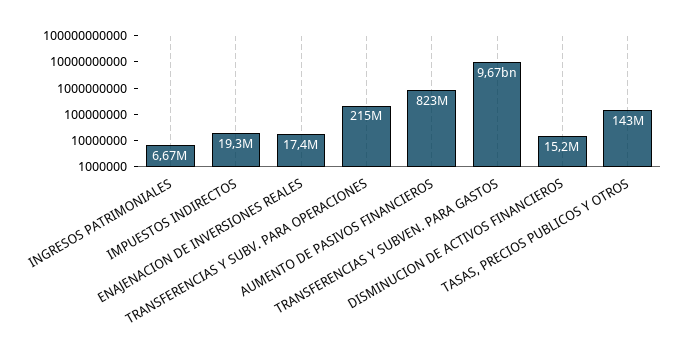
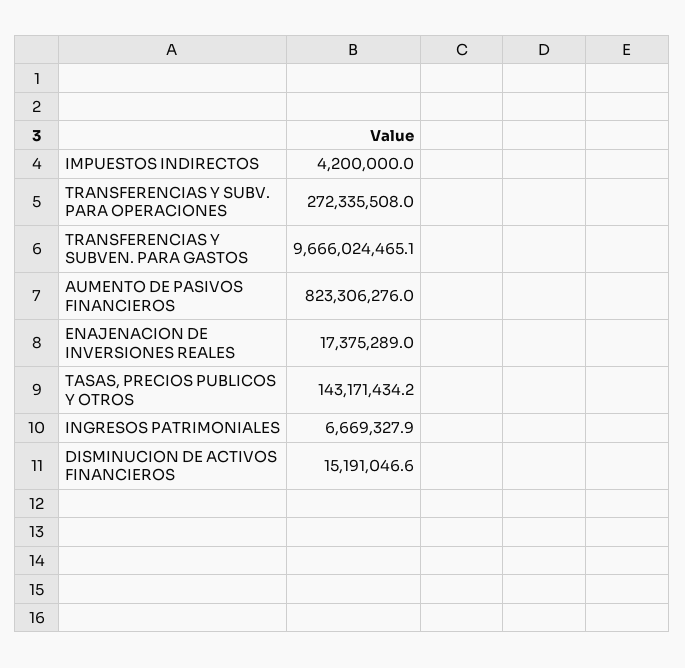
IMPUESTOS INDIRECTOS: 19300000 -> 4200000
TRANSFERENCIAS Y SUBV. PARA OPERACIONES: 215000000 -> 272335508

